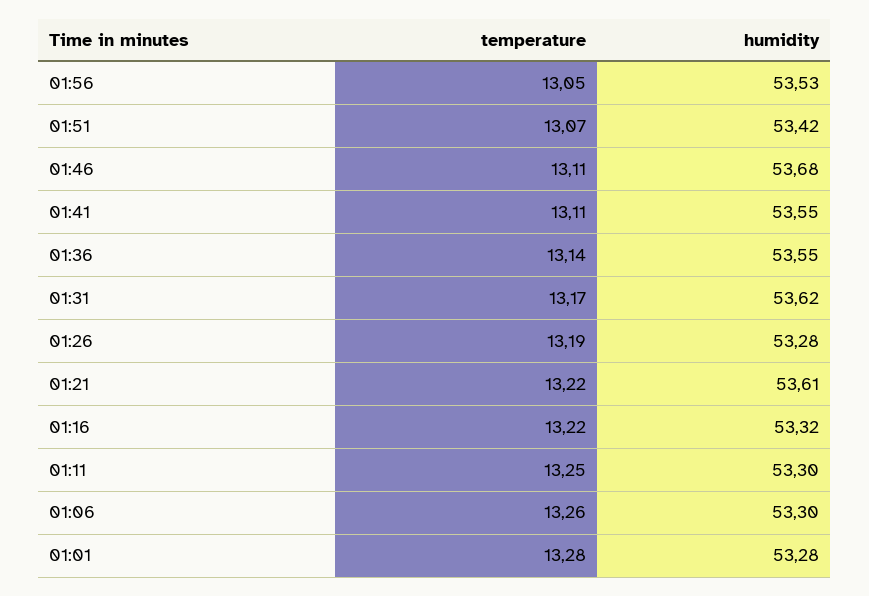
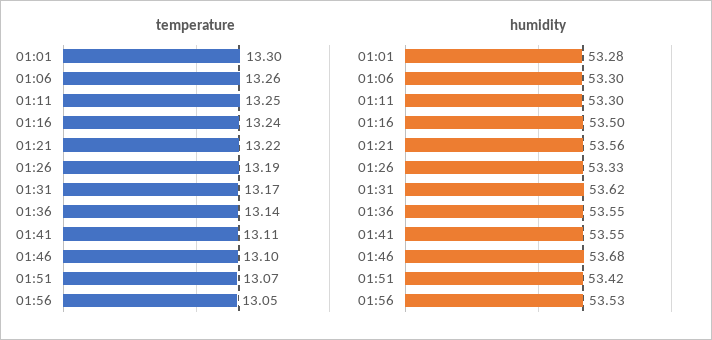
temperature, 01:46: 13.11 -> 13.1
humidity, 01:26: 53.28 -> 53.33
humidity, 01:21: 53.61 -> 53.56
temperature, 01:16: 13.22 -> 13.24
humidity, 01:16: 53.32 -> 53.5
temperature, 01:01: 13.28 -> 13.3

